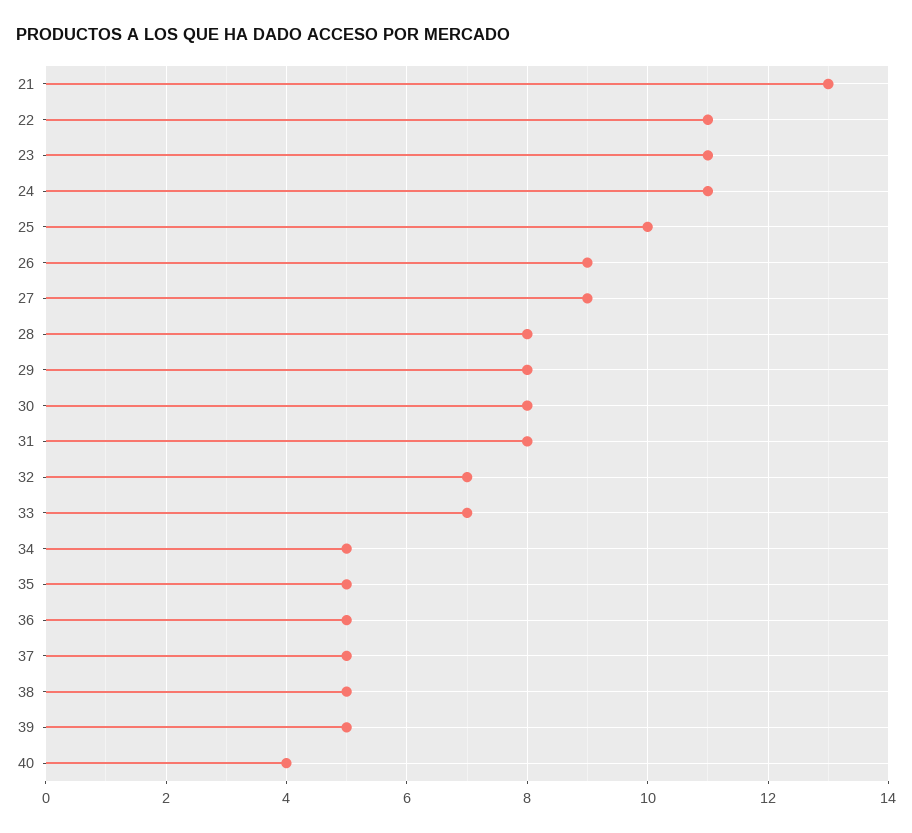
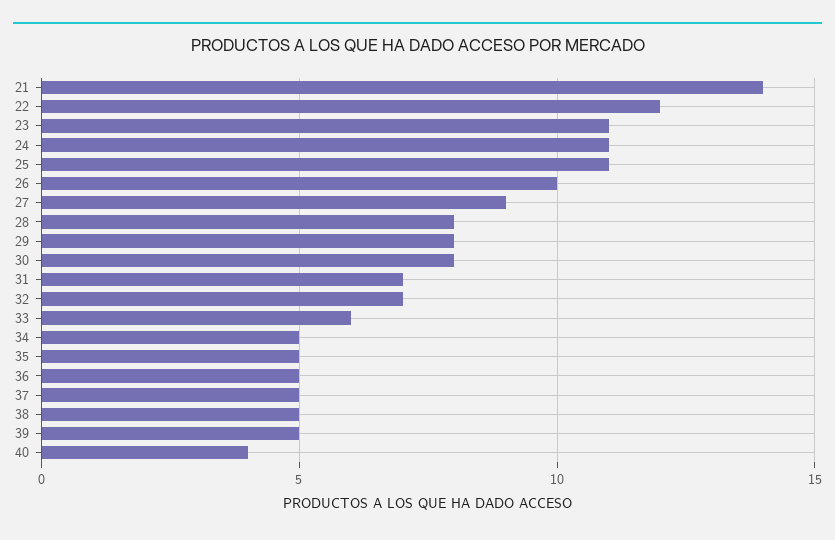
21: 13 -> 14
22: 11 -> 12
25: 10 -> 11
26: 9 -> 10
31: 8 -> 7
33: 7 -> 6

